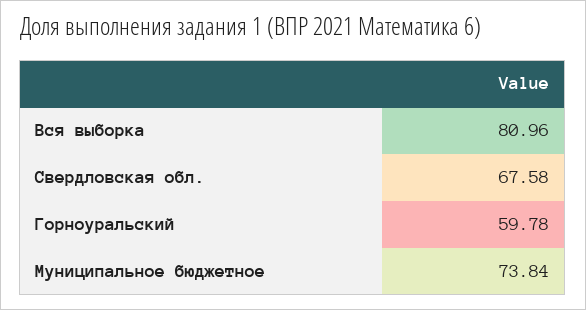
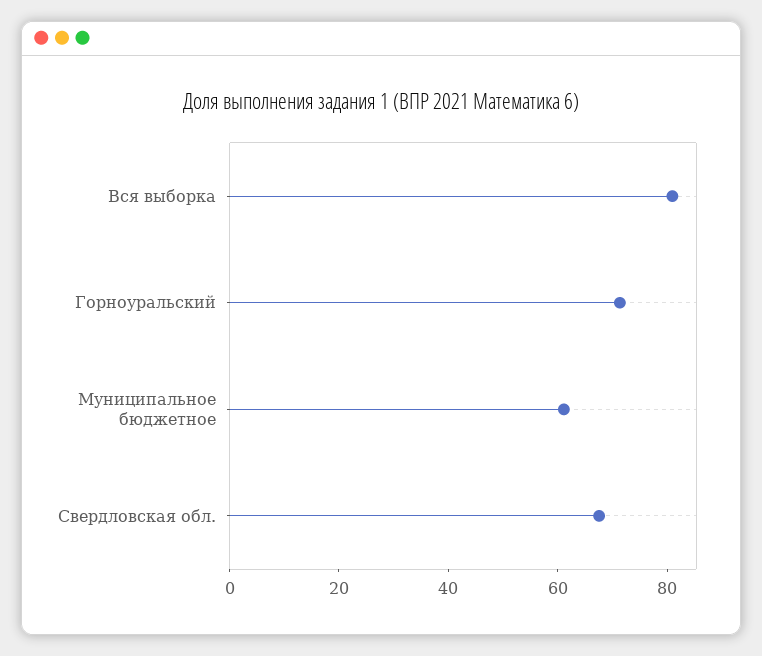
Горноуральский: 59.78 -> 70
Муниципальное бюджетное: 73.84 -> 60

